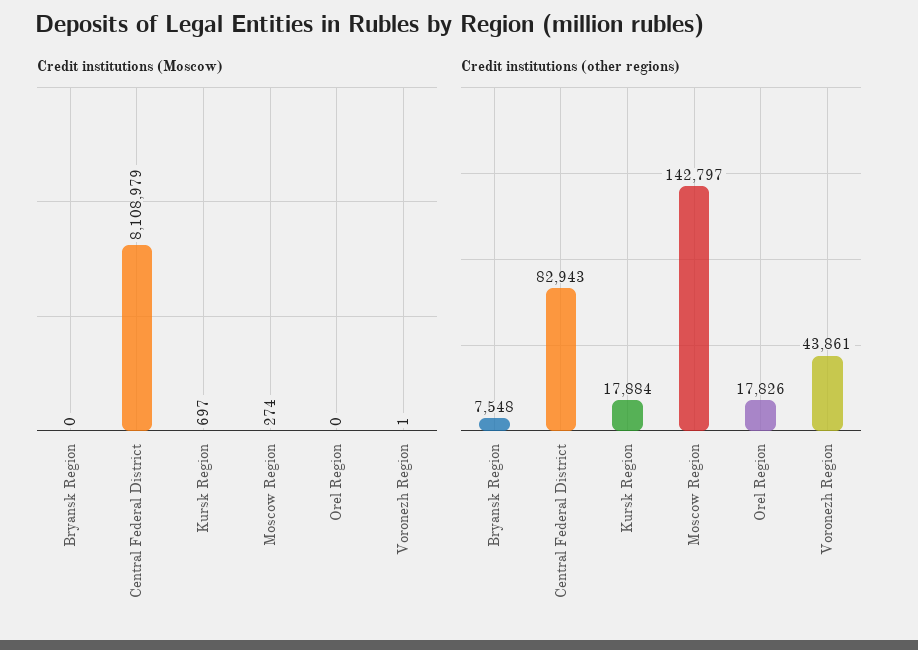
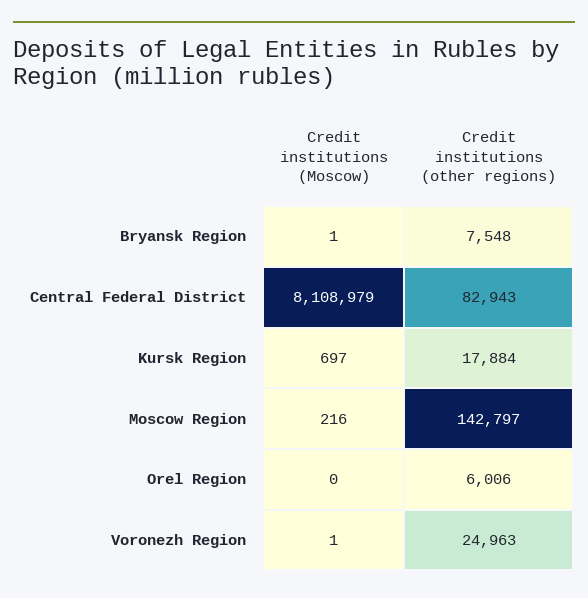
Credit institutions (Moscow), Bryansk Region: 0 -> 1
Credit institutions (Moscow), Moscow Region: 274 -> 216
Credit institutions (other regions), Orel Region: 17826 -> 6006
Credit institutions (other regions), Voronezh Region: 43861 -> 24963

